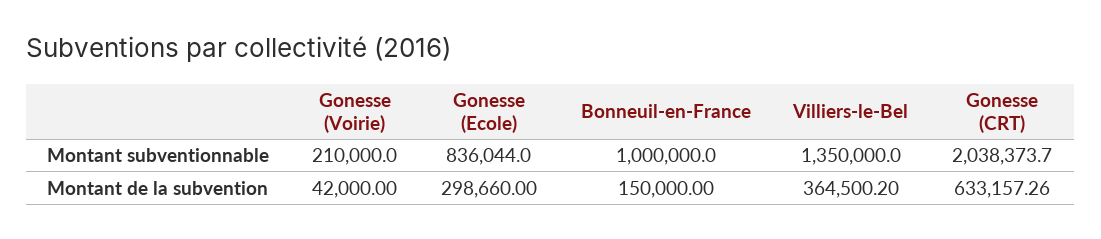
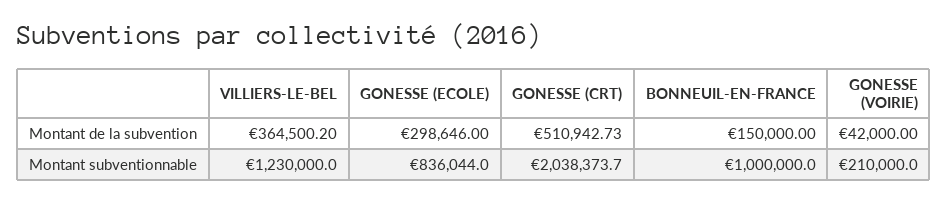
Villiers-le-Bel, Montant subventionnable: 1350000 -> 1230000
Gonesse (Ecole), Montant de la subvention: 298660 -> 298646
Gonesse (CRT), Montant de la subvention: 633157.26 -> 510942.73

